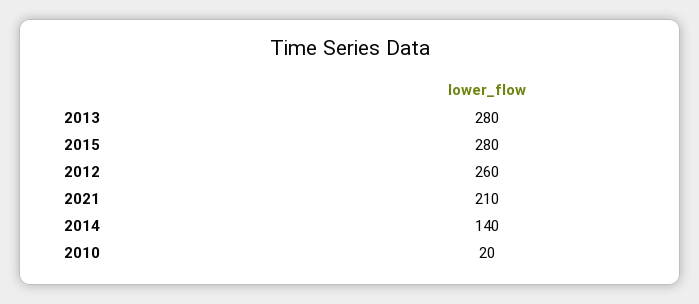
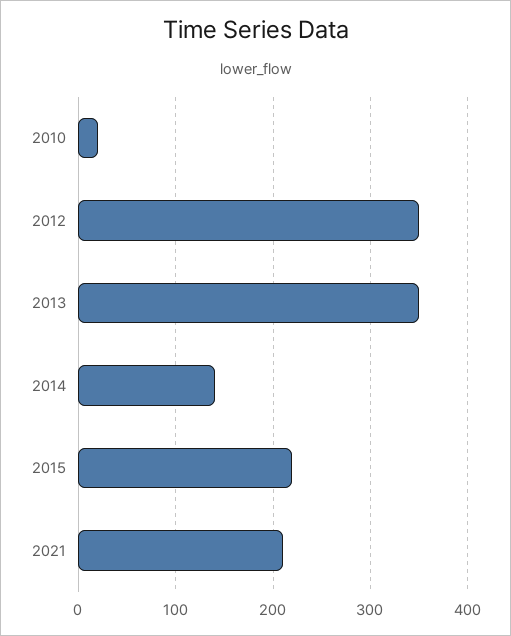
2013: 280 -> 350
2015: 280 -> 220
2012: 260 -> 350

